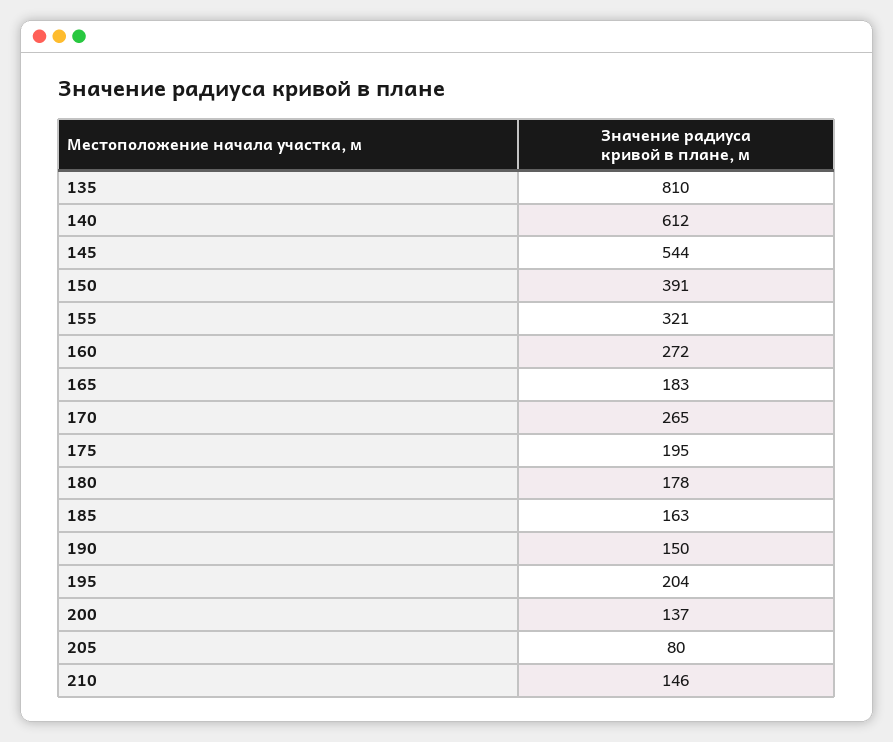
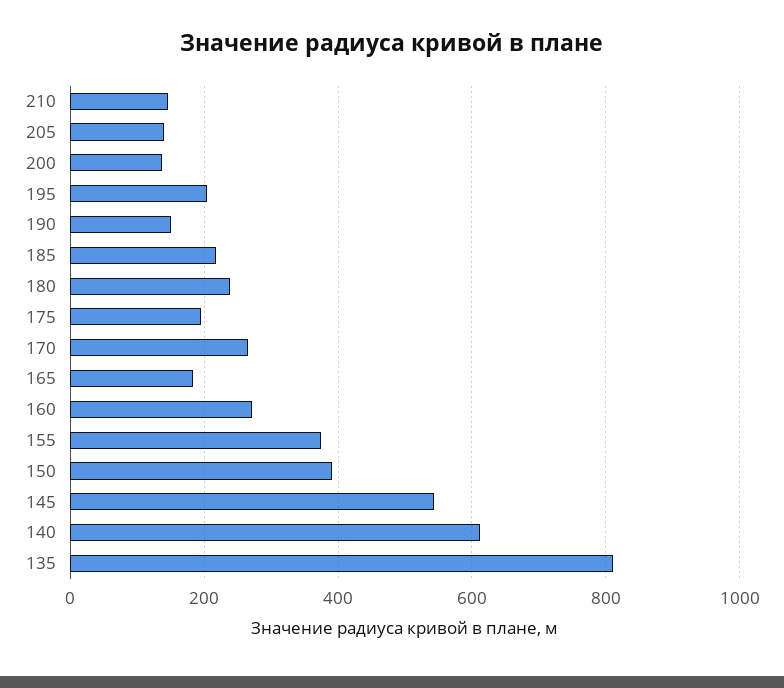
155: 321 -> 380
180: 178 -> 240
185: 163 -> 220
205: 80 -> 140

